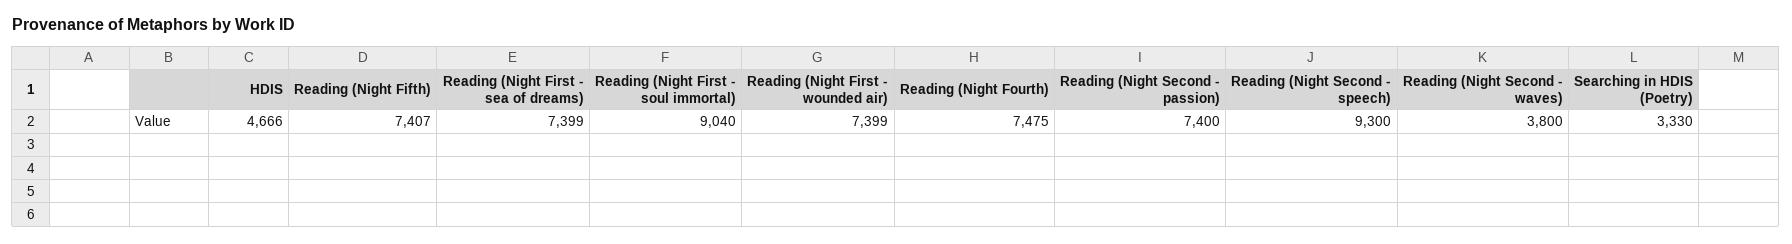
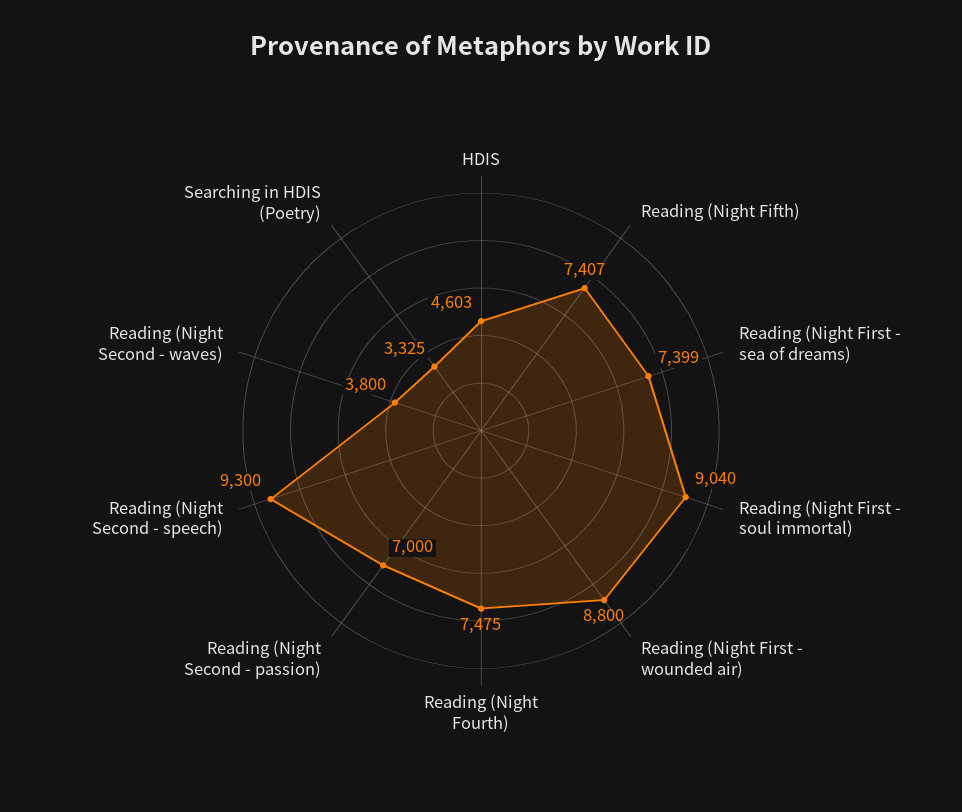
HDIS: 4666 -> 4603
Reading (Night First - wounded air): 7399 -> 8800
Reading (Night Second - passion): 7400 -> 7000
Searching in HDIS (Poetry): 3330 -> 3325

